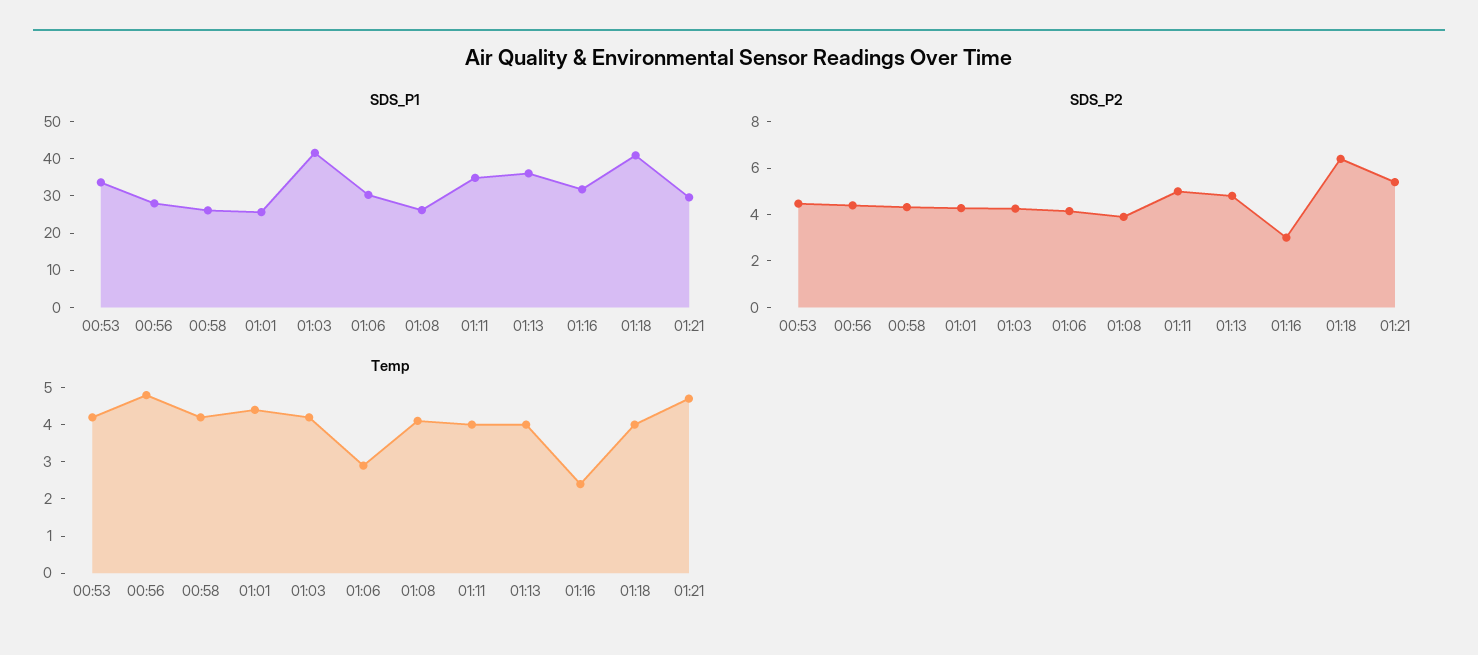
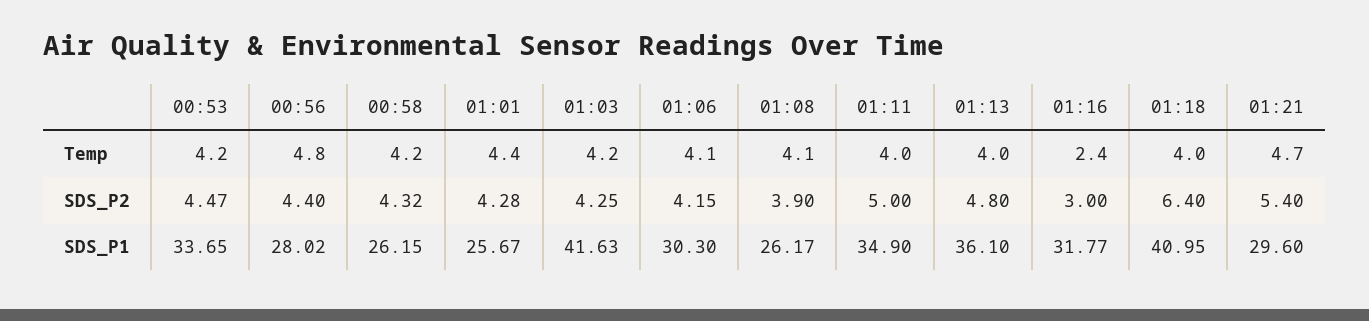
Temp, 01:06: 3 -> 4.1

